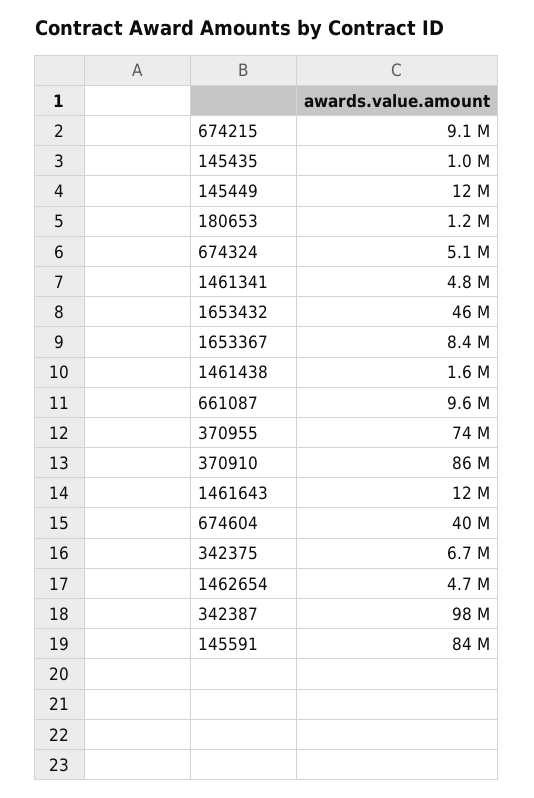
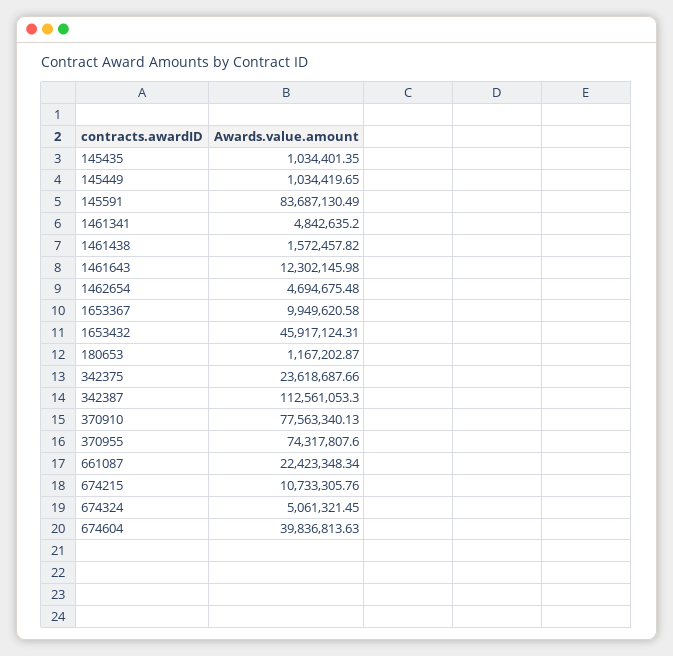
674215: 9100000 -> 10733305.76
145449: 12000000 -> 1034419.65
1653367: 8400000 -> 9949620.58
661087: 9600000 -> 22423348.34
370910: 86000000 -> 77563340.13
342375: 6700000 -> 23618687.66
342387: 98000000 -> 112561053.3

